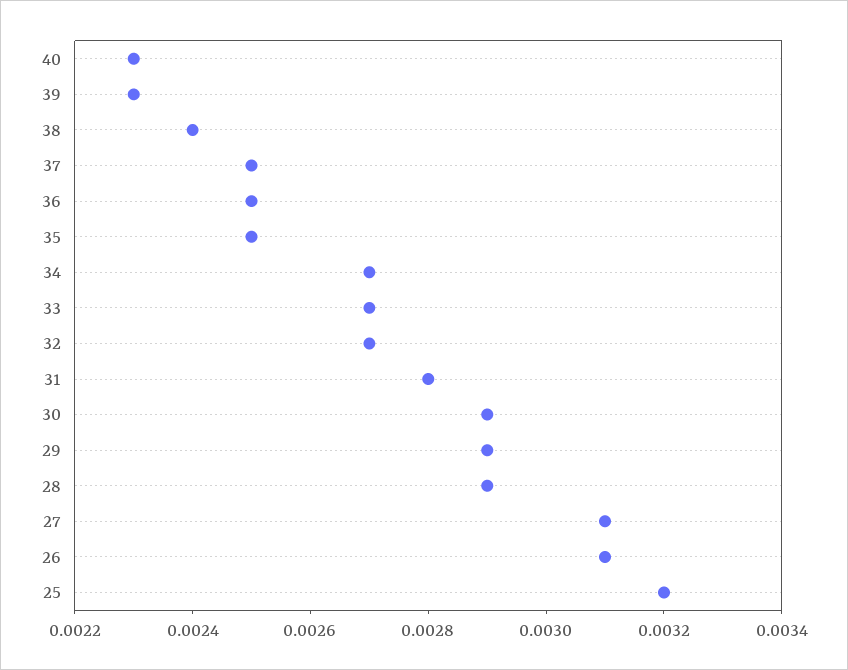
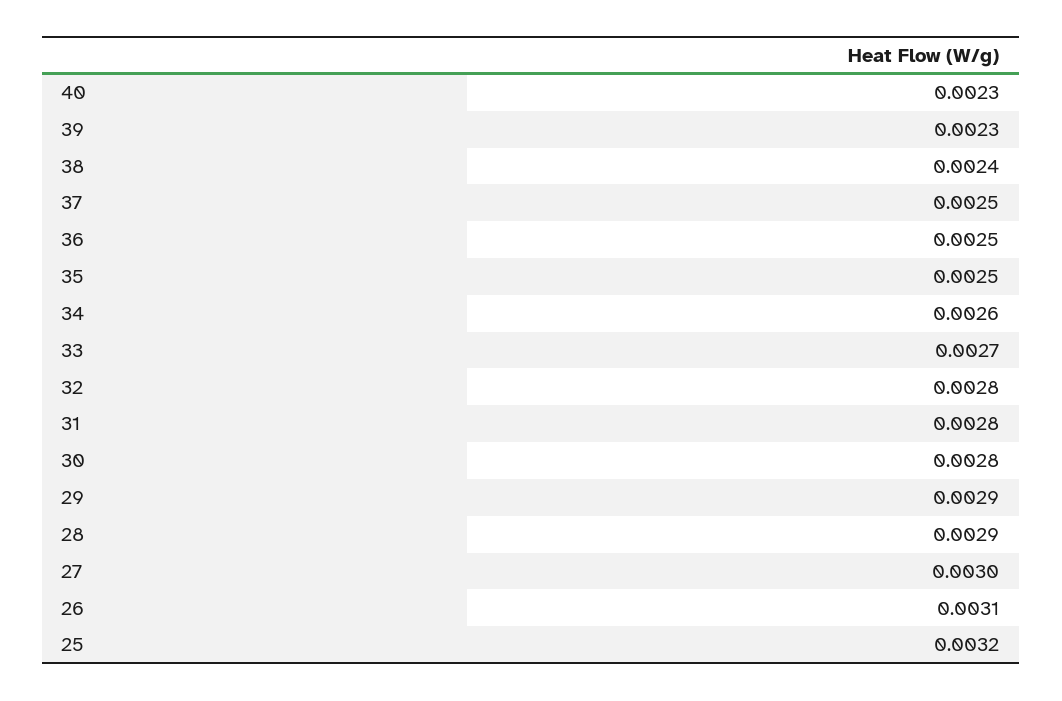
34: 0.0027 -> 0.0026
32: 0.0027 -> 0.0028
30: 0.0029 -> 0.0028
27: 0.0031 -> 0.003

